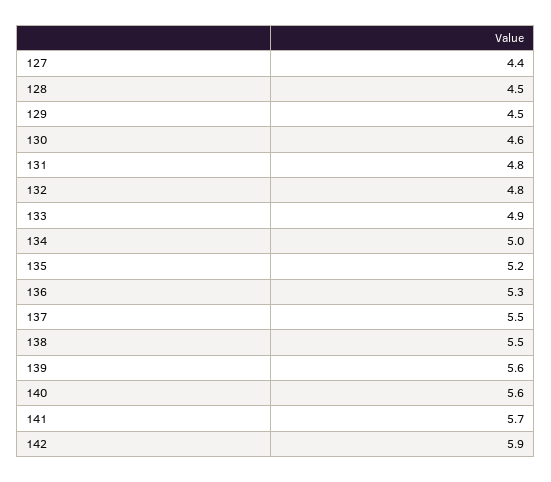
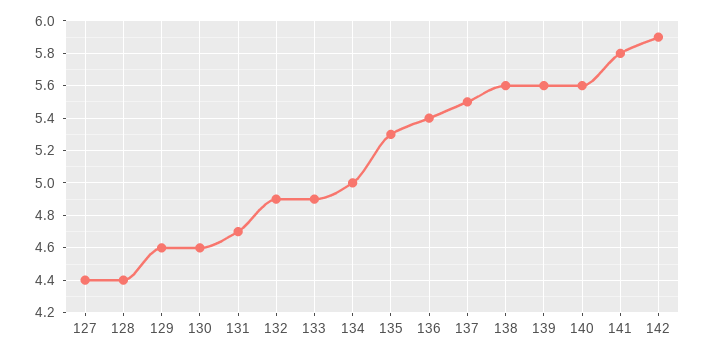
128: 4.5 -> 4.4
129: 4.5 -> 4.6
131: 4.8 -> 4.7
132: 4.8 -> 4.9
135: 5.2 -> 5.3
136: 5.3 -> 5.4
138: 5.5 -> 5.6
141: 5.7 -> 5.8

